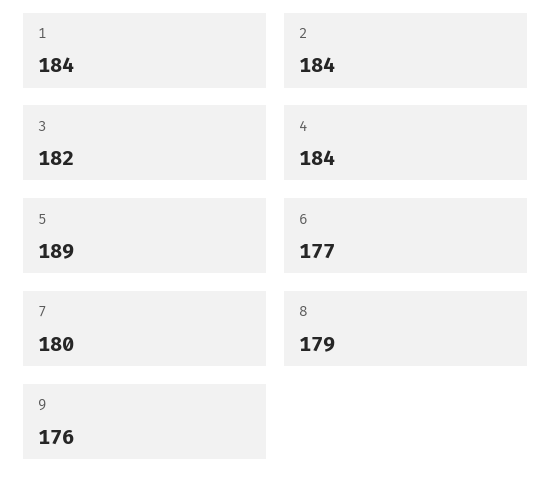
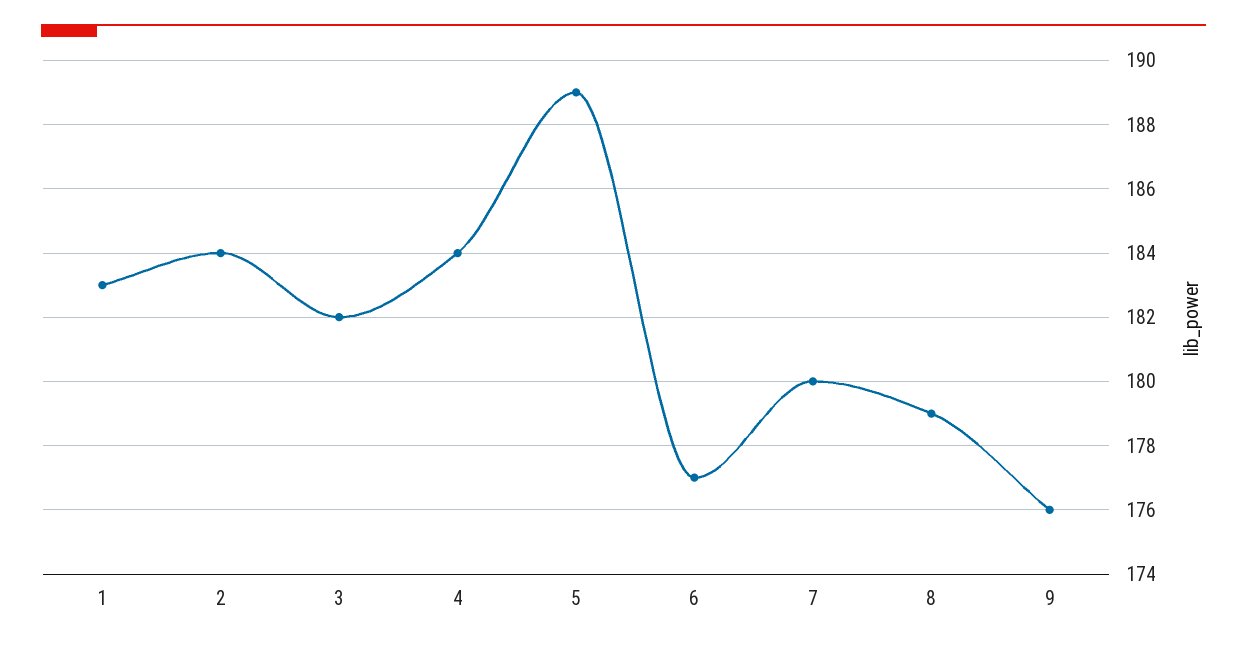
1: 184 -> 183

